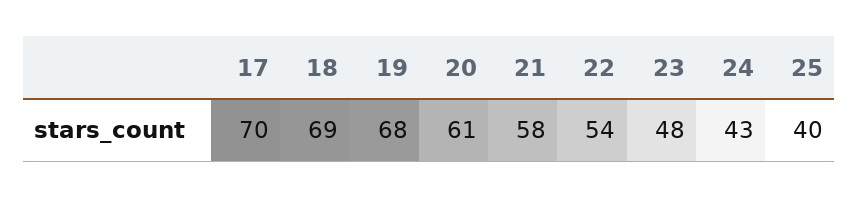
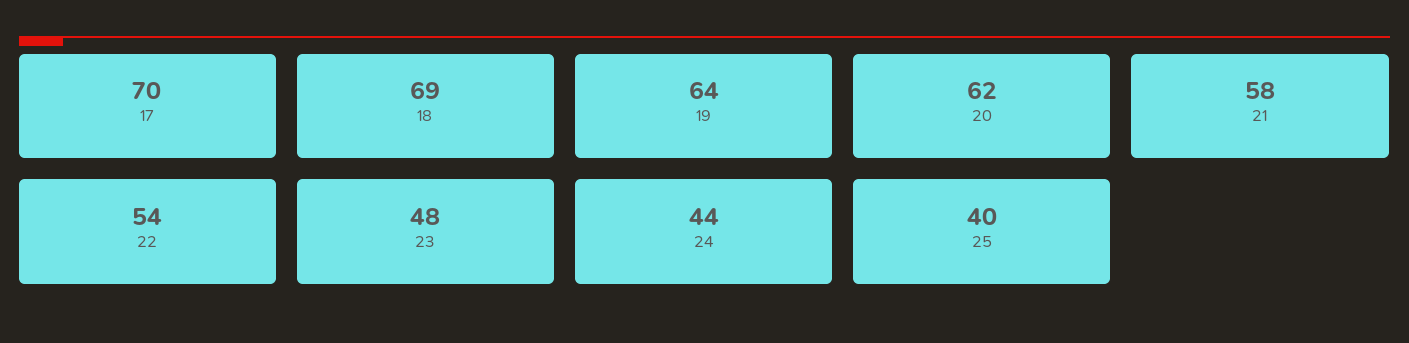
19: 68 -> 64
20: 61 -> 62
24: 43 -> 44

